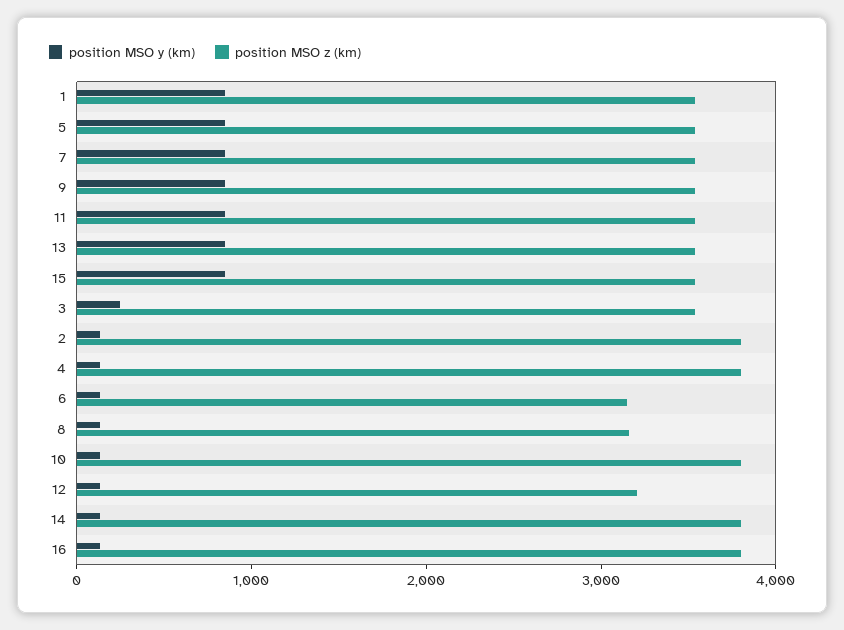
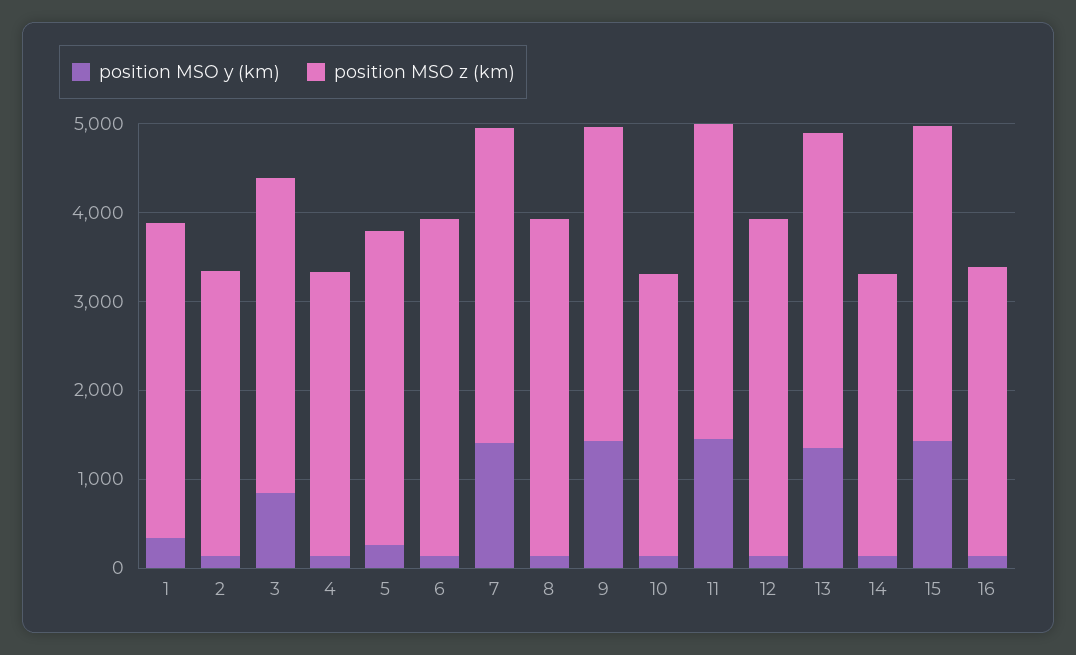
position MSO y (km), 1: 800 -> 400
position MSO y (km), 5: 800 -> 200
position MSO y (km), 7: 800 -> 1400
position MSO y (km), 9: 800 -> 1400
position MSO y (km), 11: 800 -> 1400
position MSO y (km), 13: 800 -> 1400
position MSO y (km), 15: 800 -> 1400
position MSO y (km), 3: 200 -> 800
position MSO z (km), 2: 3800 -> 3200
position MSO z (km), 4: 3800 -> 3200
position MSO z (km), 6: 3200 -> 3800
position MSO z (km), 8: 3200 -> 3800
position MSO z (km), 10: 3800 -> 3200
position MSO z (km), 12: 3200 -> 3800
position MSO z (km), 14: 3800 -> 3200
position MSO z (km), 16: 3800 -> 3200

